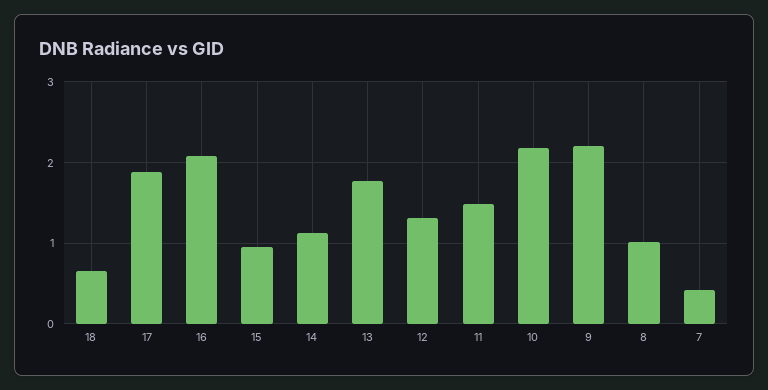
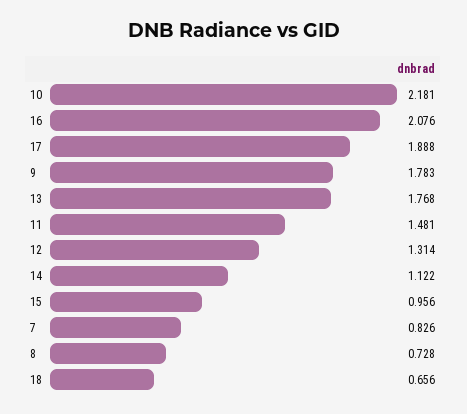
9: 2.2 -> 1.783
8: 1 -> 0.728
7: 0.4 -> 0.826

